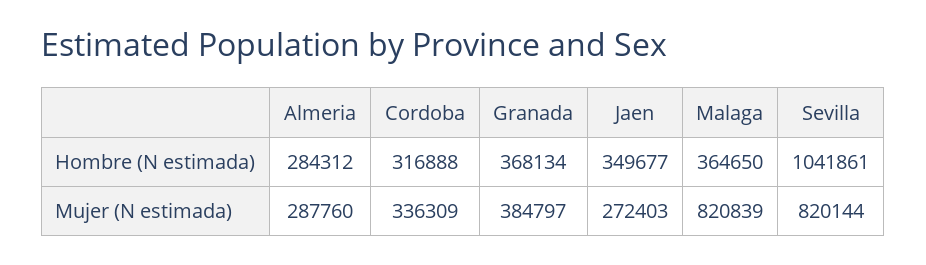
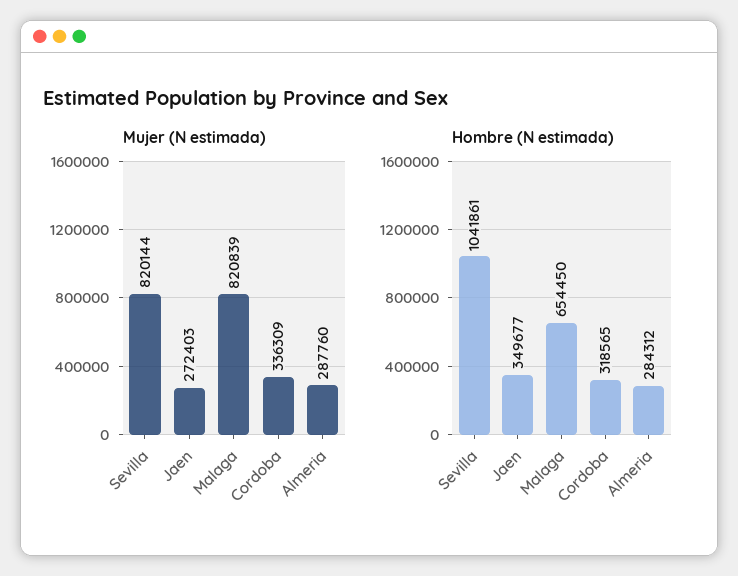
Hombre (N estimada), Cordoba: 316888 -> 318565
Hombre (N estimada), Granada: 368134 -> none
Hombre (N estimada), Malaga: 364650 -> 654450
Mujer (N estimada), Granada: 384797 -> none

